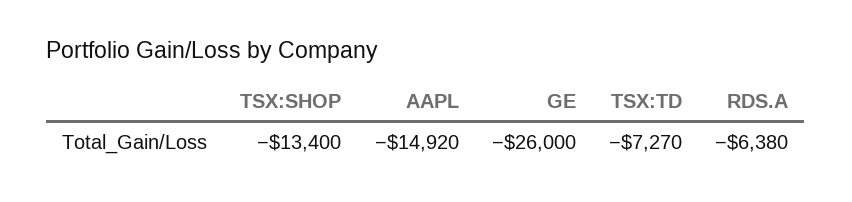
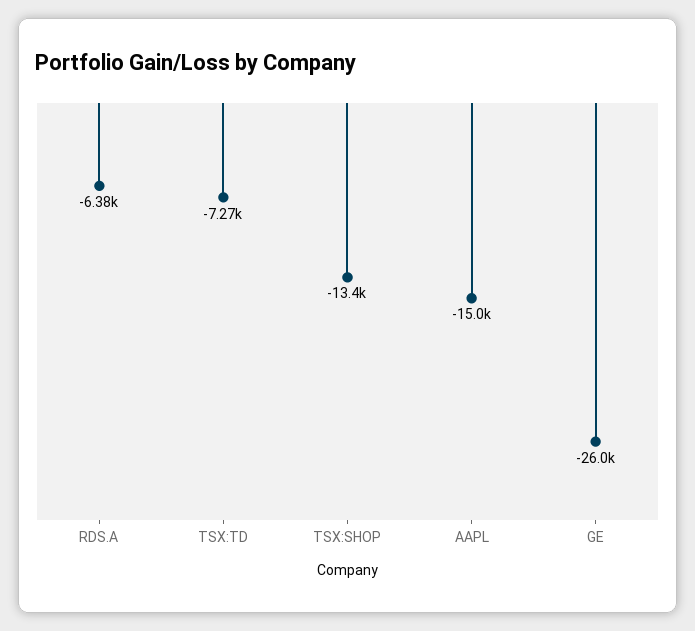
AAPL: -14920 -> -15000

